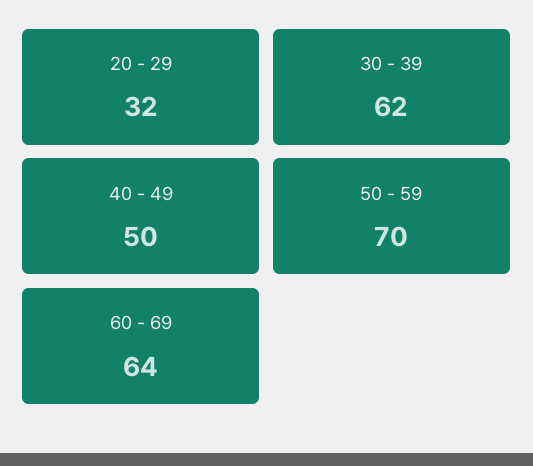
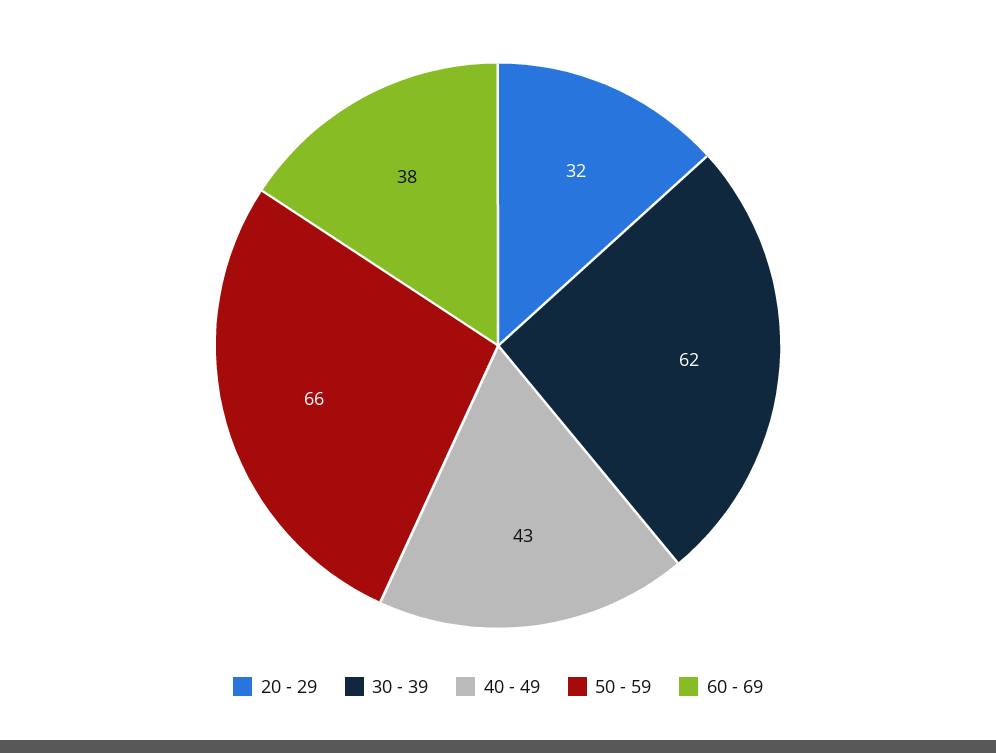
40 - 49: 50 -> 43
50 - 59: 70 -> 66
60 - 69: 64 -> 38

